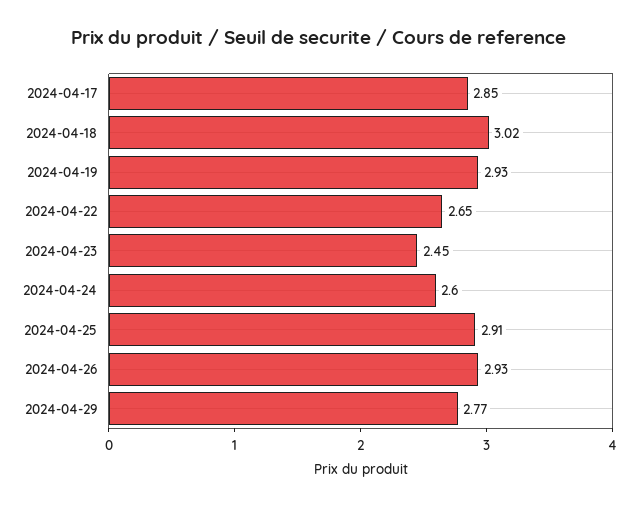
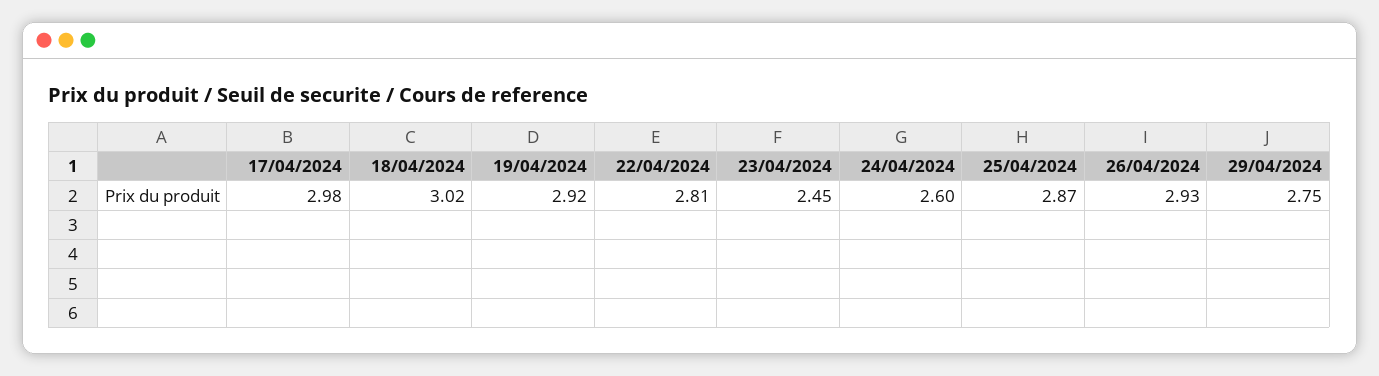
2024-04-17: 2.85 -> 2.98
2024-04-19: 2.93 -> 2.92
2024-04-22: 2.65 -> 2.81
2024-04-25: 2.91 -> 2.87
2024-04-29: 2.77 -> 2.75

